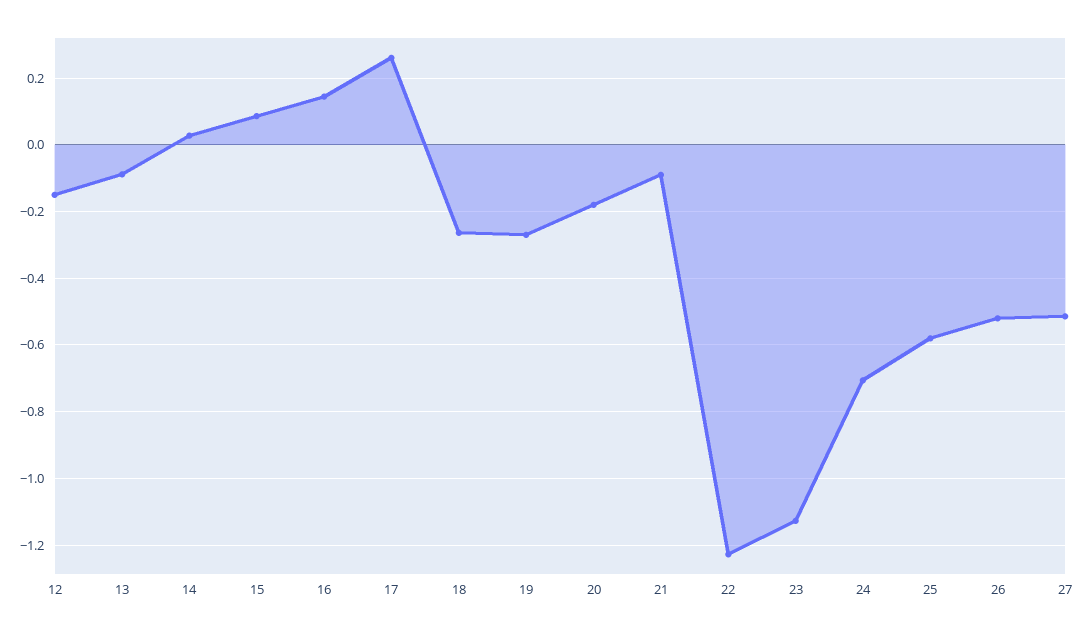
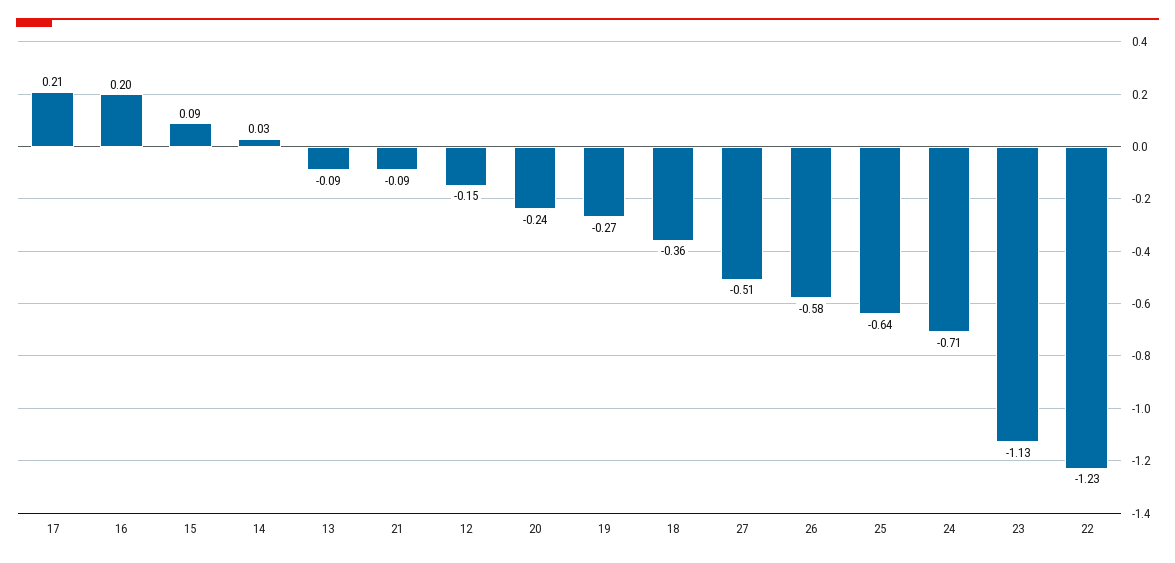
16: 0.14 -> 0.2
17: 0.26 -> 0.21
18: -0.26 -> -0.36
20: -0.18 -> -0.24
25: -0.58 -> -0.64
26: -0.52 -> -0.58

